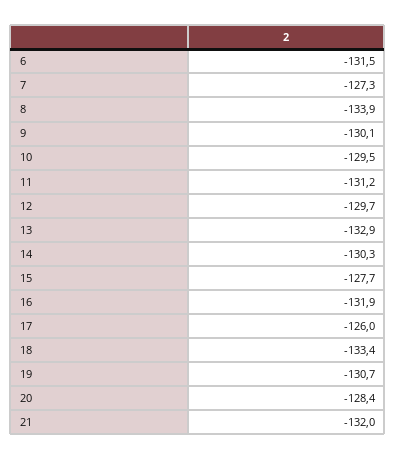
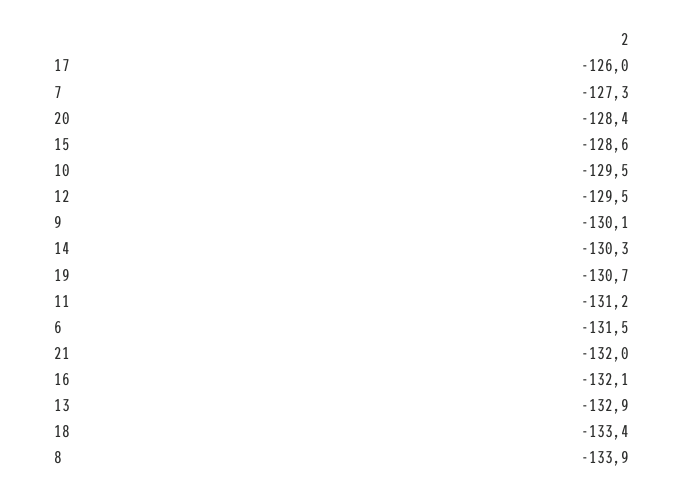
12: -129.7 -> -129.5
15: -127.7 -> -128.6
16: -131.9 -> -132.1

